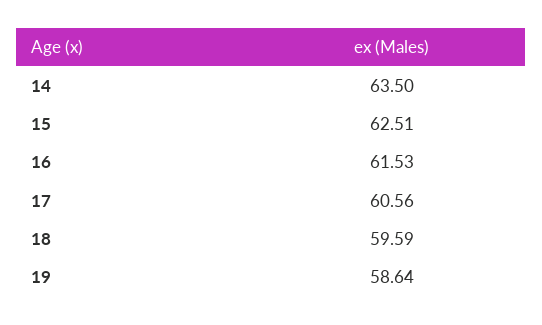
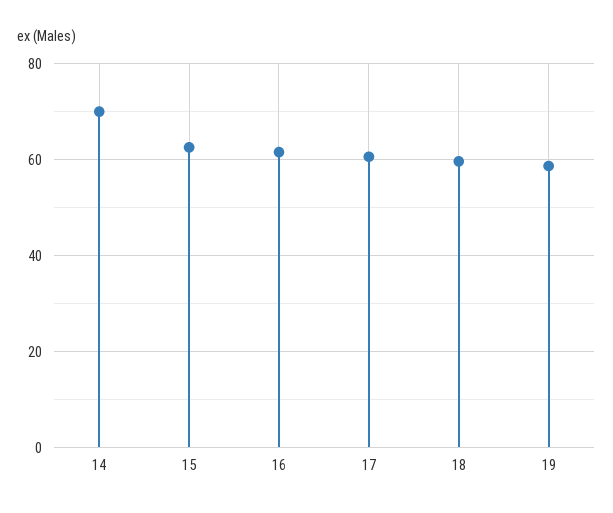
14: 63.5 -> 70

